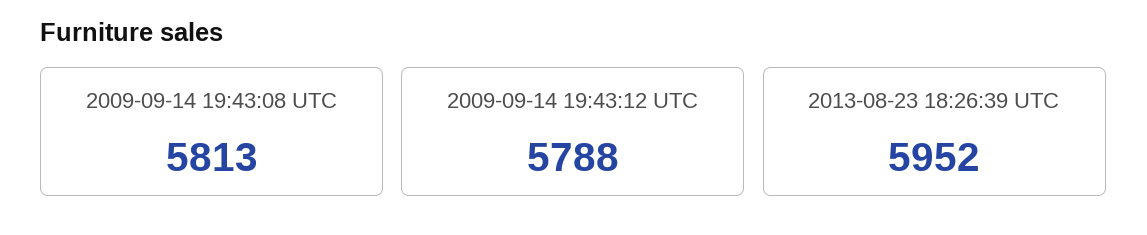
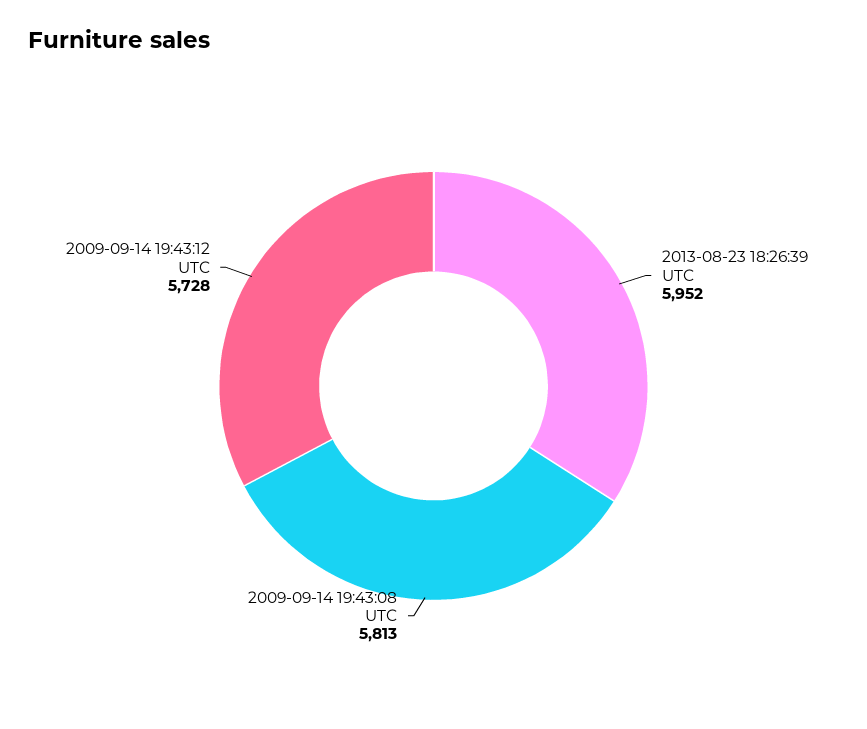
2009-09-14 19:43:12 UTC: 5788 -> 5728

